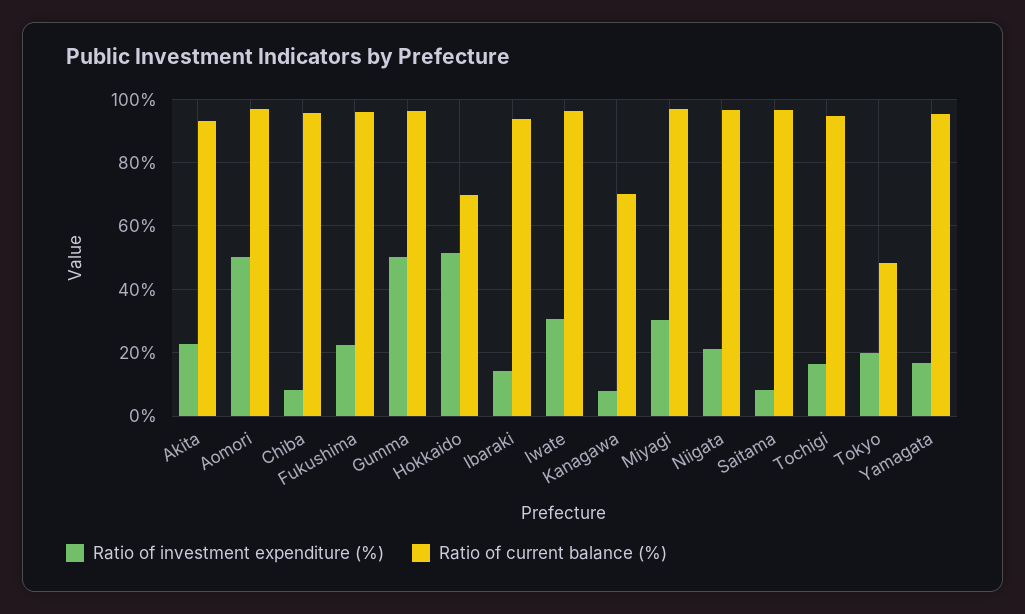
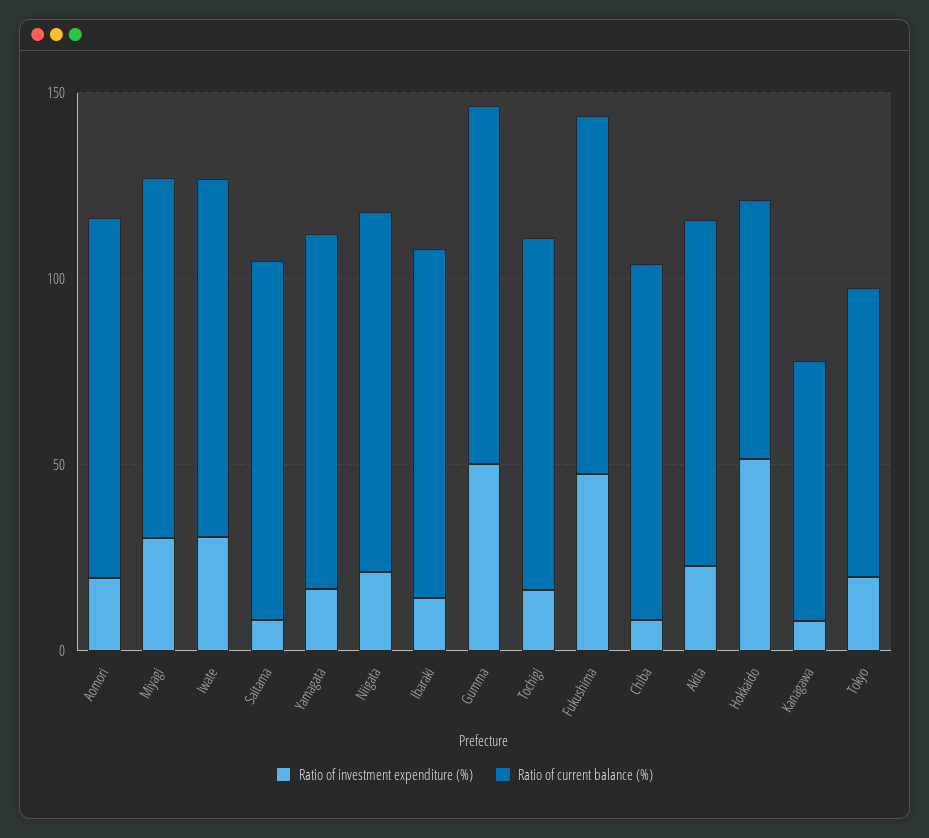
Ratio of investment expenditure (%), Aomori: 50 -> 20
Ratio of investment expenditure (%), Fukushima: 22 -> 50
Ratio of current balance (%), Tokyo: 48 -> 80

